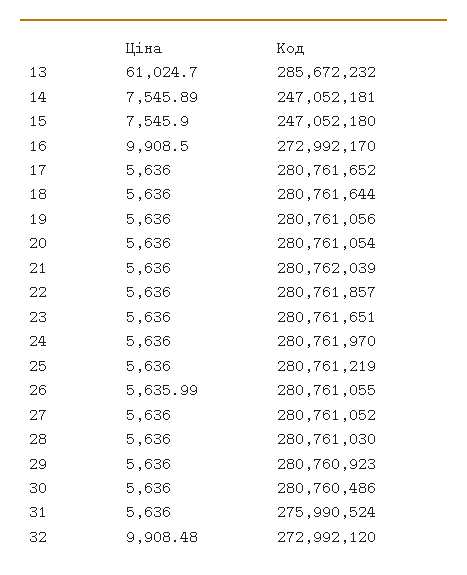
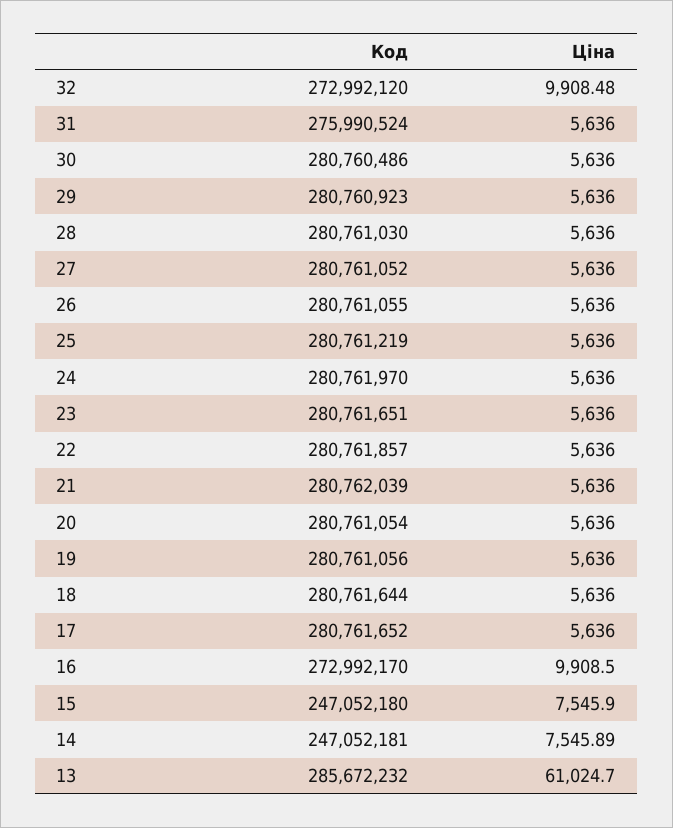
Ціна, 26: 5635.99 -> 5636

